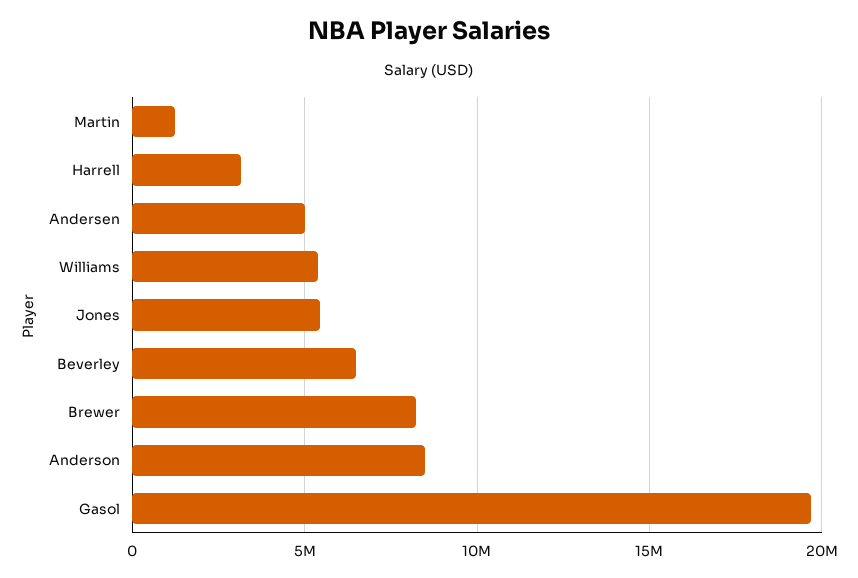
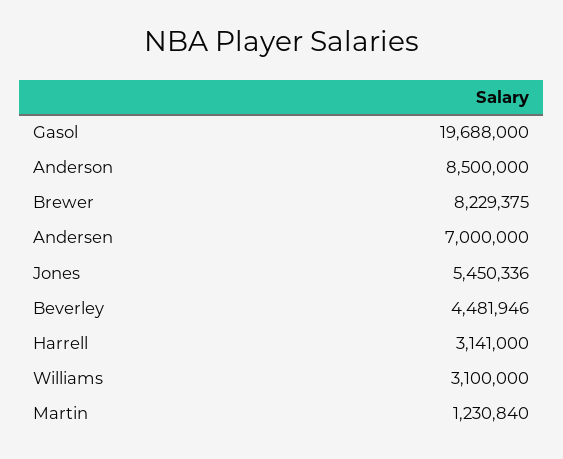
Andersen: 5000000 -> 7000000
Williams: 5500000 -> 3100000
Beverley: 6500000 -> 4481946

